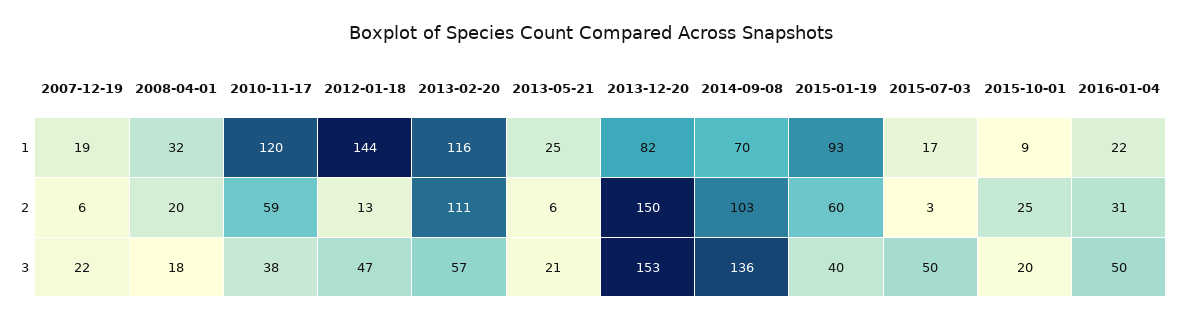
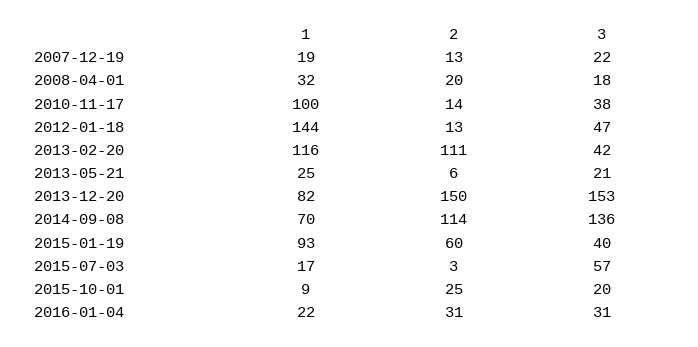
2010-11-17, 1: 120 -> 100
2007-12-19, 2: 6 -> 13
2010-11-17, 2: 59 -> 14
2014-09-08, 2: 103 -> 114
2013-02-20, 3: 57 -> 42
2015-07-03, 3: 50 -> 57
2016-01-04, 3: 50 -> 31

